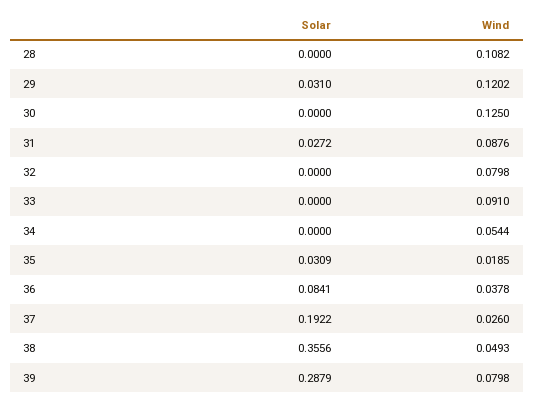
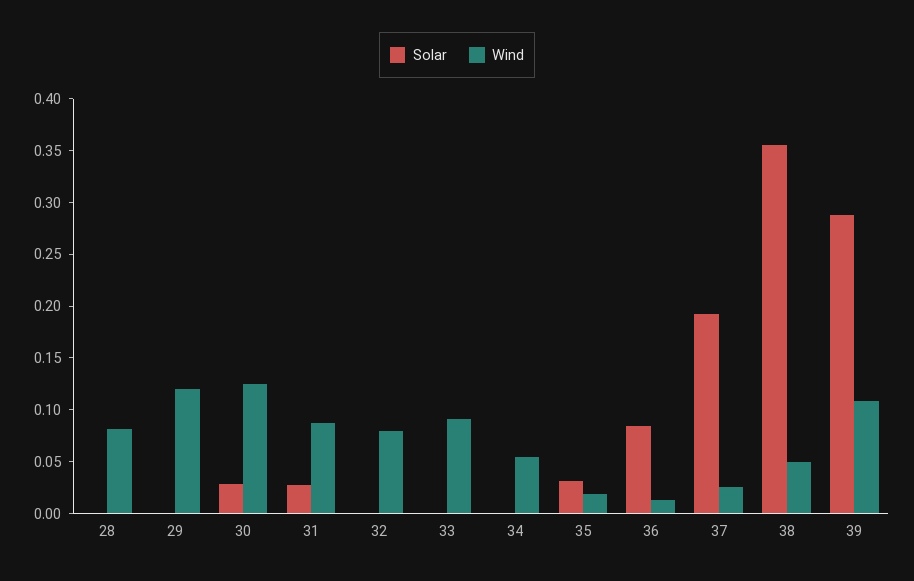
Wind, 28: 0.1082 -> 0.08
Solar, 29: 0.031 -> 0
Solar, 30: 0 -> 0.03
Wind, 36: 0.0378 -> 0.01
Wind, 39: 0.0798 -> 0.11

